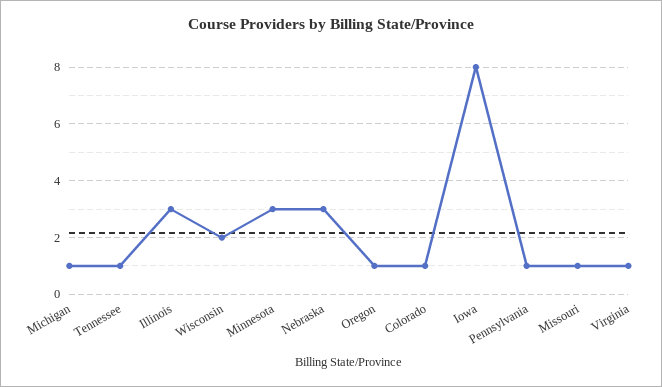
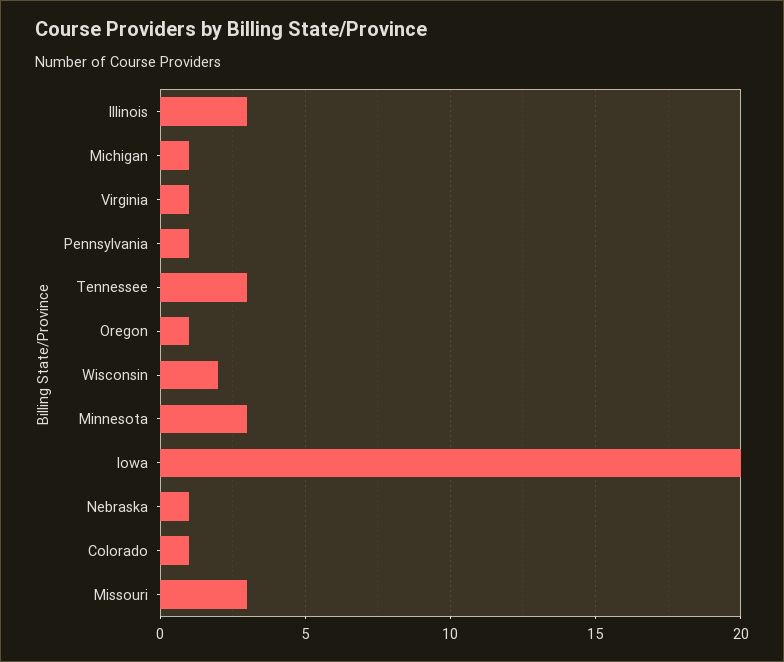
Tennessee: 1 -> 3
Nebraska: 3 -> 1
Iowa: 8 -> 20
Missouri: 1 -> 3

